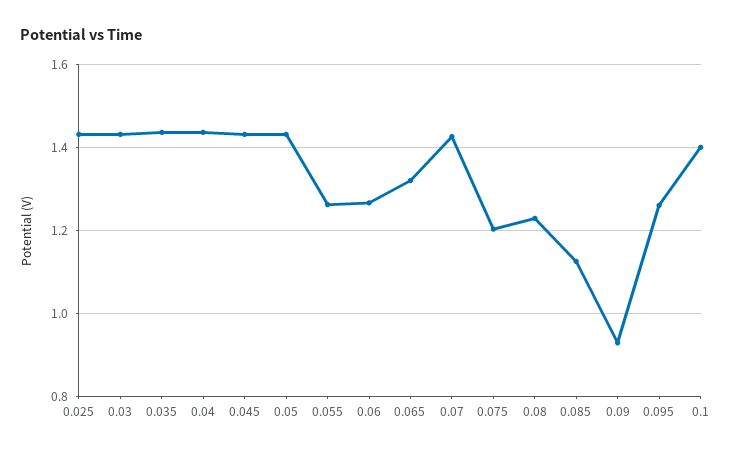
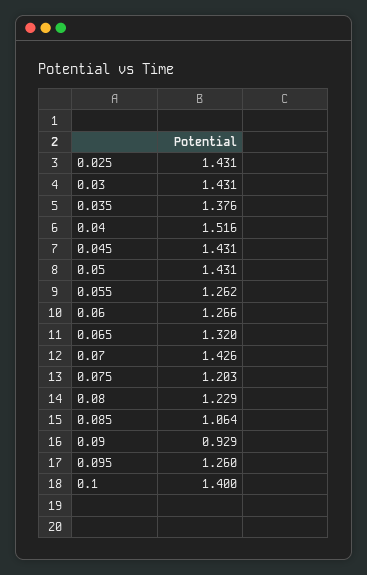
0.035: 1.44 -> 1.376
0.04: 1.44 -> 1.516
0.085: 1.12 -> 1.064

